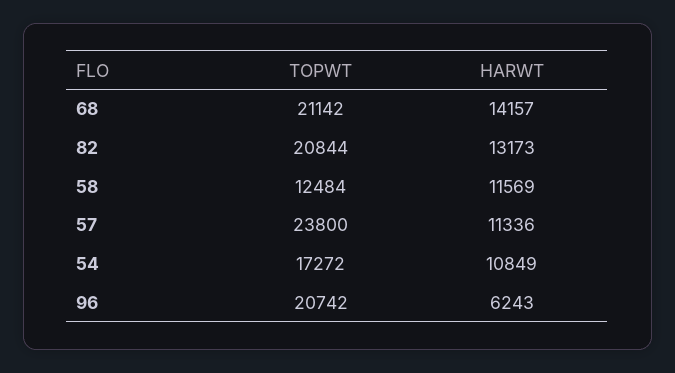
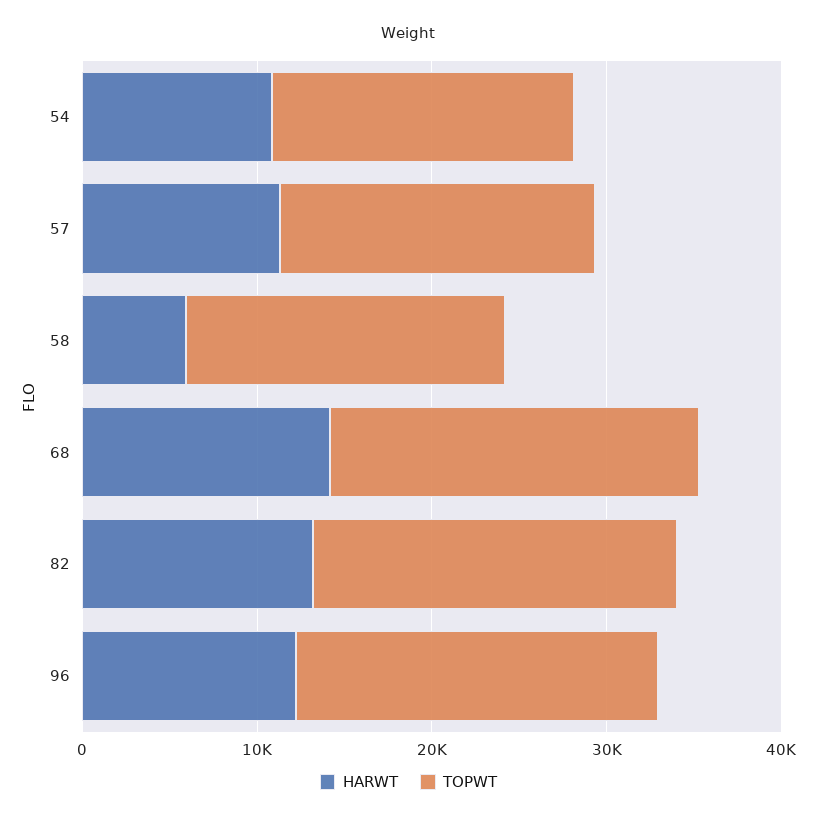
TOPWT, 58: 12484 -> 18000
HARWT, 58: 11569 -> 6000
TOPWT, 57: 23800 -> 18000
HARWT, 96: 6243 -> 12000

